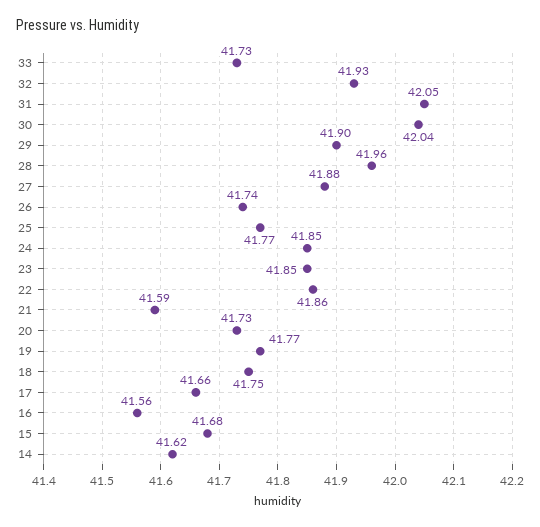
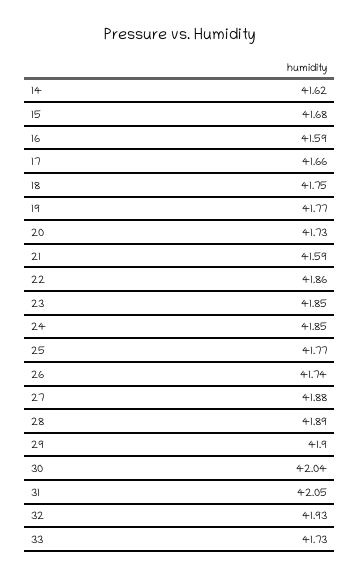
28: 41.96 -> 41.89
16: 41.56 -> 41.59

